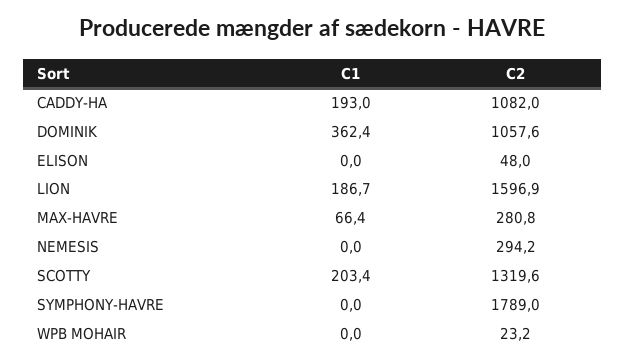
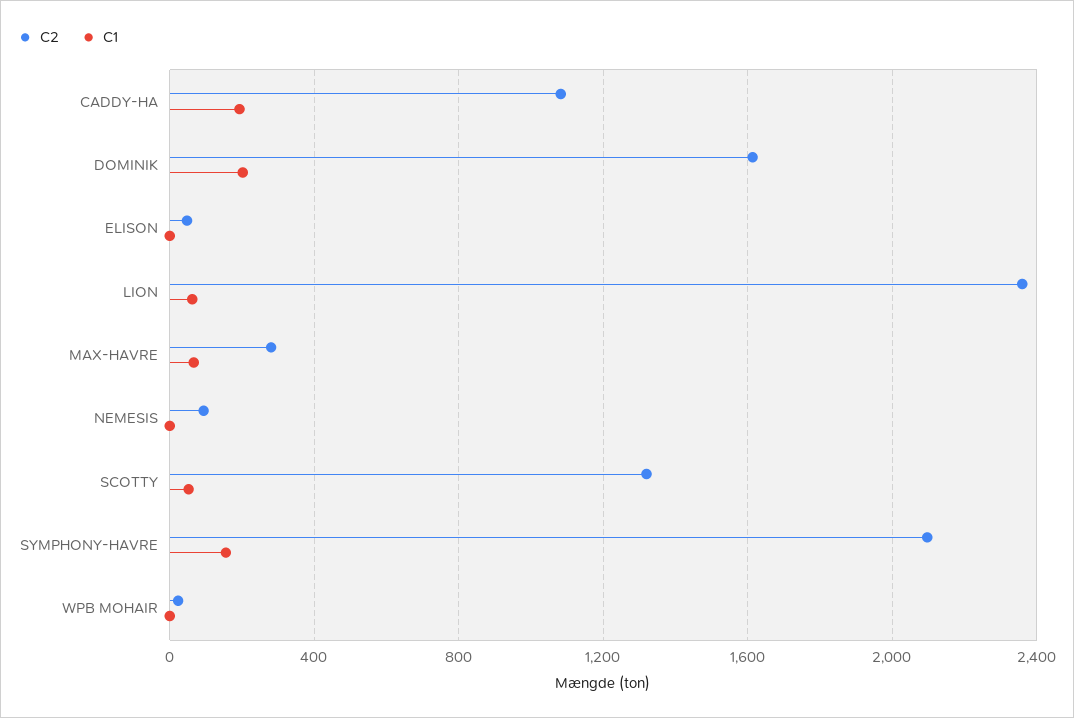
C1, DOMINIK: 362.4 -> 200
C2, DOMINIK: 1057.6 -> 1600
C1, LION: 186.7 -> 50
C2, LION: 1596.9 -> 2350
C2, NEMESIS: 294.2 -> 100
C1, SCOTTY: 203.4 -> 50
C1, SYMPHONY-HAVRE: 0 -> 150
C2, SYMPHONY-HAVRE: 1789 -> 2100

